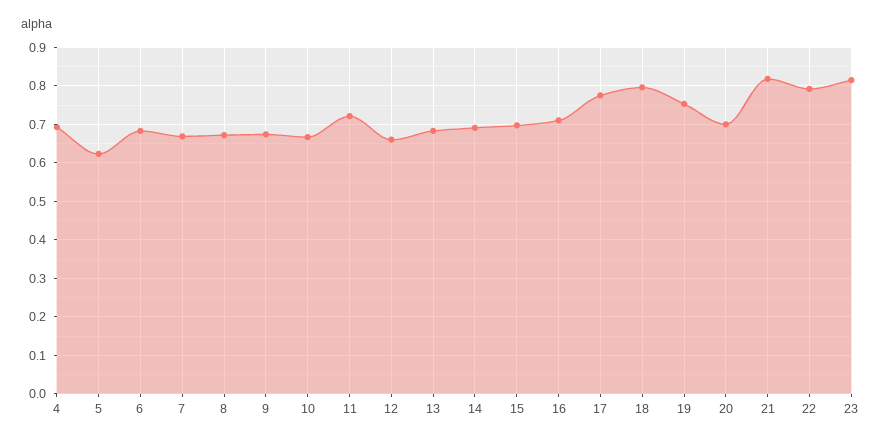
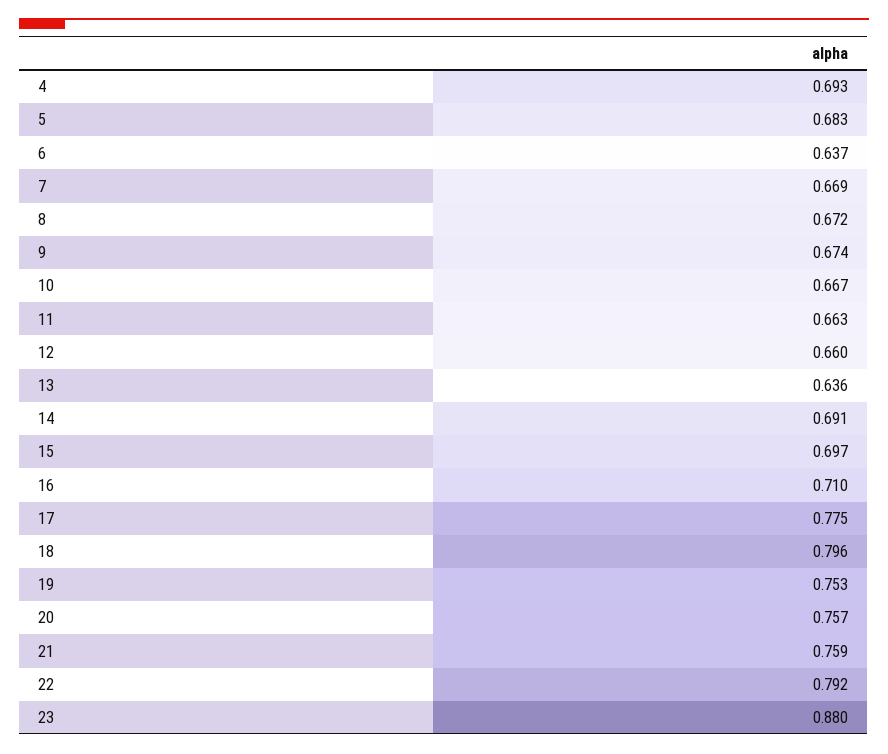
5: 0.62 -> 0.683
6: 0.68 -> 0.637
11: 0.72 -> 0.663
13: 0.68 -> 0.636
20: 0.7 -> 0.757
21: 0.82 -> 0.759
23: 0.82 -> 0.88

